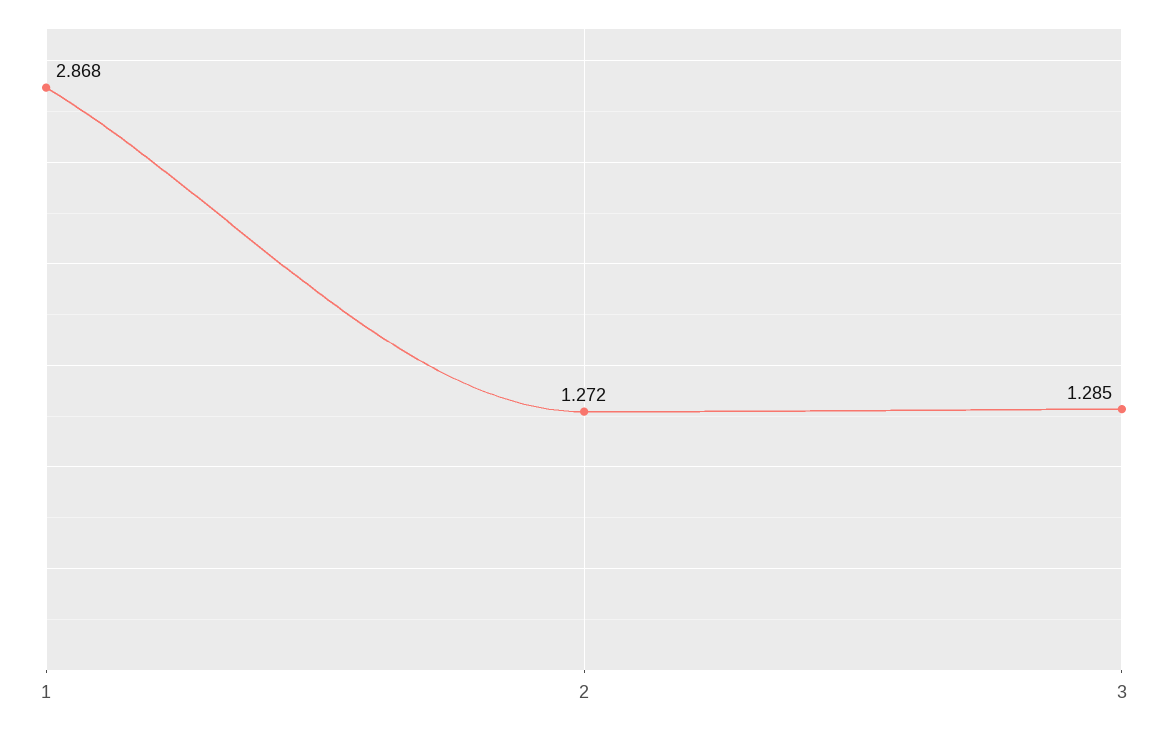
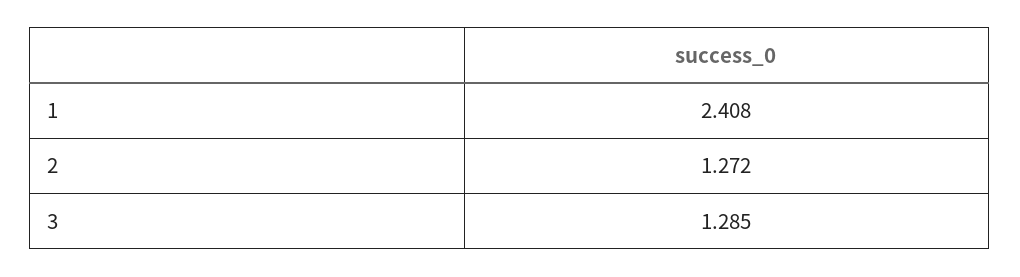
1: 2.868 -> 2.408

